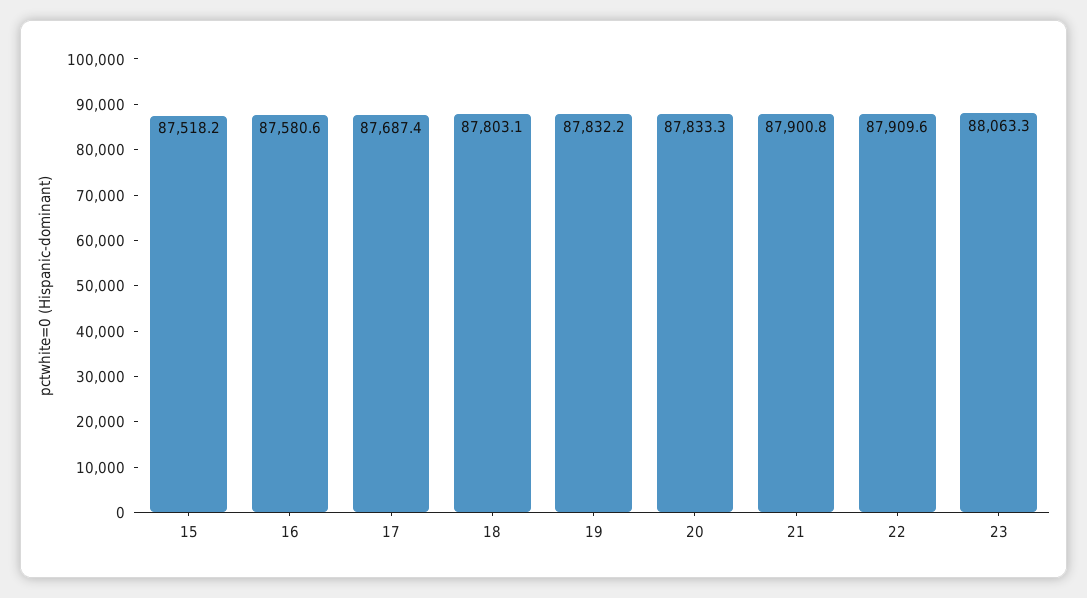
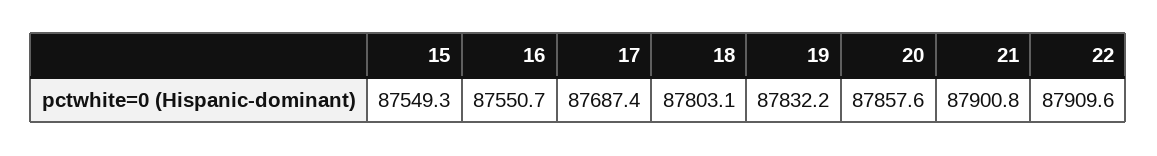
15: 87518.2 -> 87549.3
16: 87580.6 -> 87550.7
20: 87833.3 -> 87857.6
23: 88063.3 -> none

